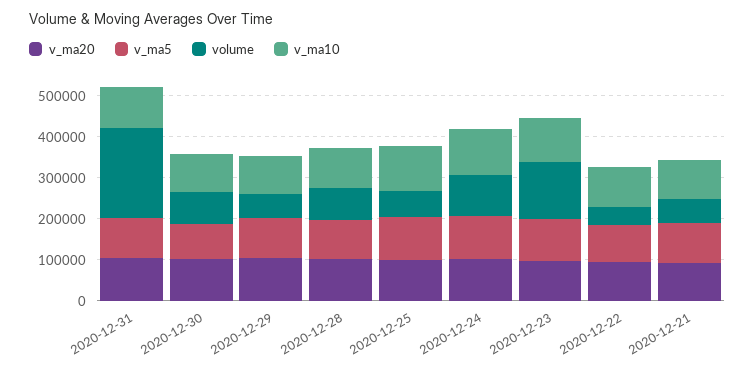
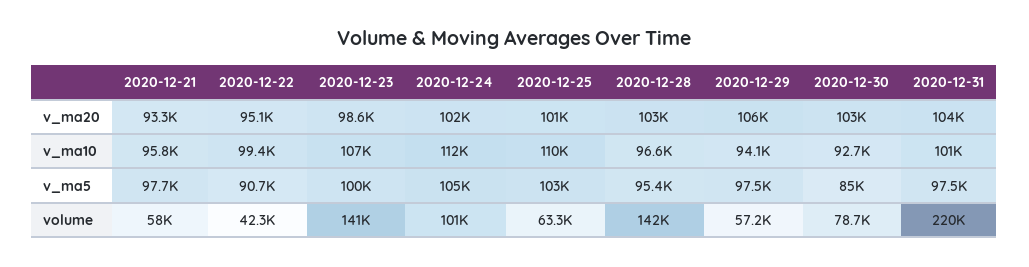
volume, 2020-12-28: 80000 -> 142000

